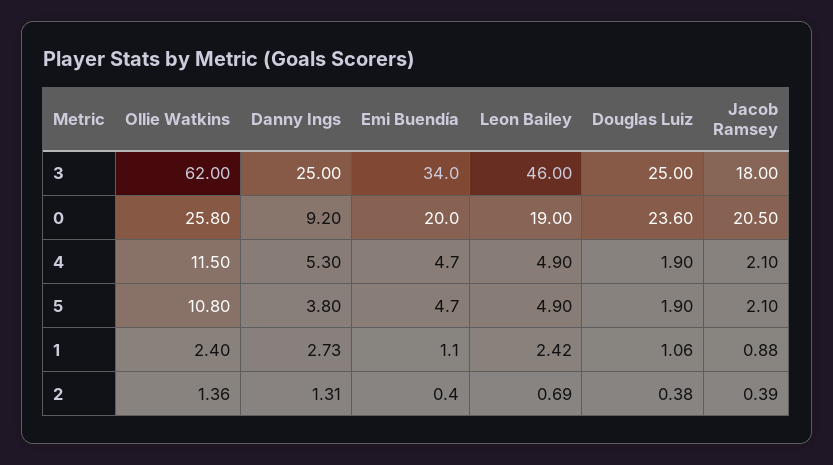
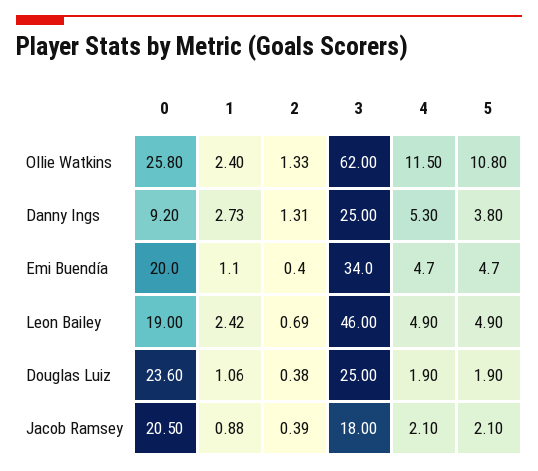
Ollie Watkins, 2: 1.36 -> 1.33

